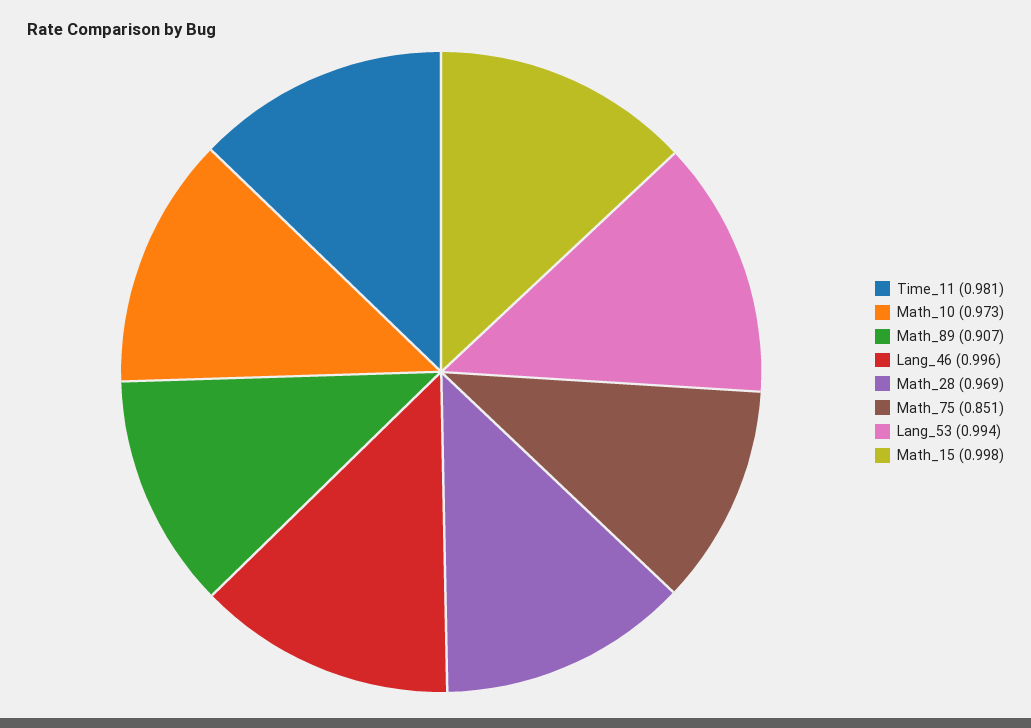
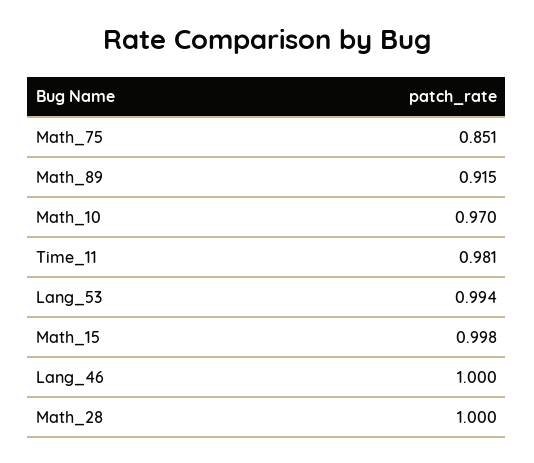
Math_10: 0.973 -> 0.97
Math_89: 0.907 -> 0.915
Lang_46: 0.996 -> 1
Math_28: 0.969 -> 1

